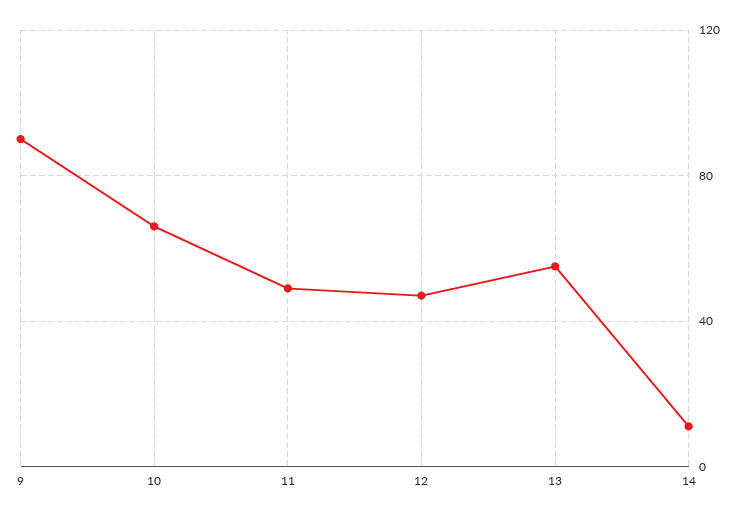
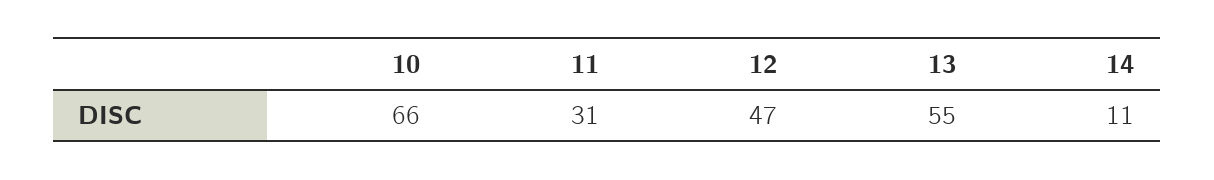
9: 90 -> none
11: 50 -> 31

